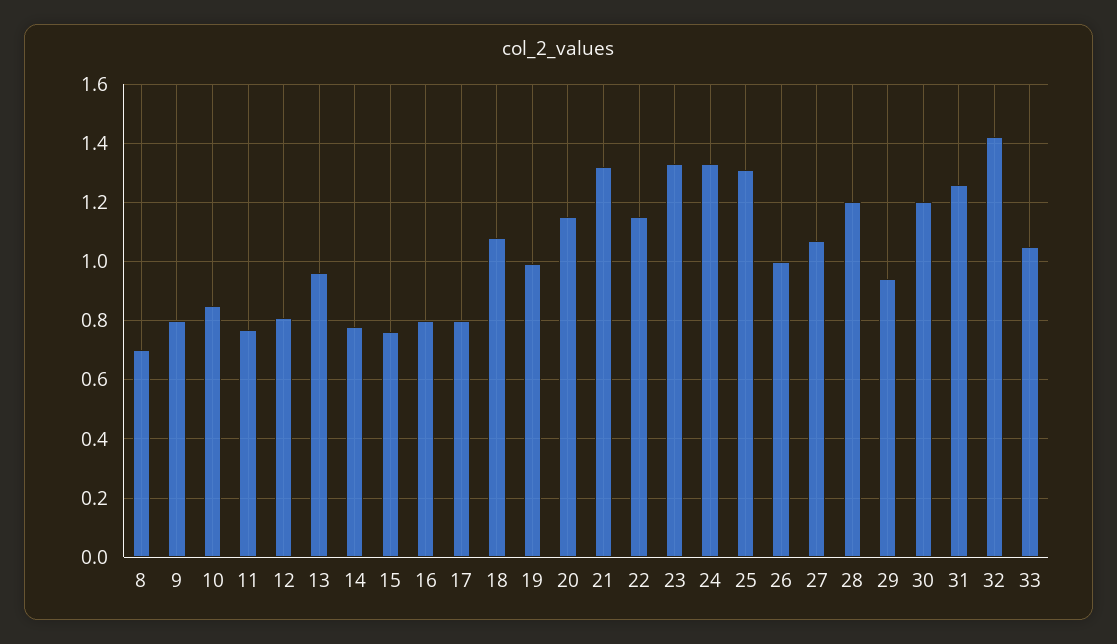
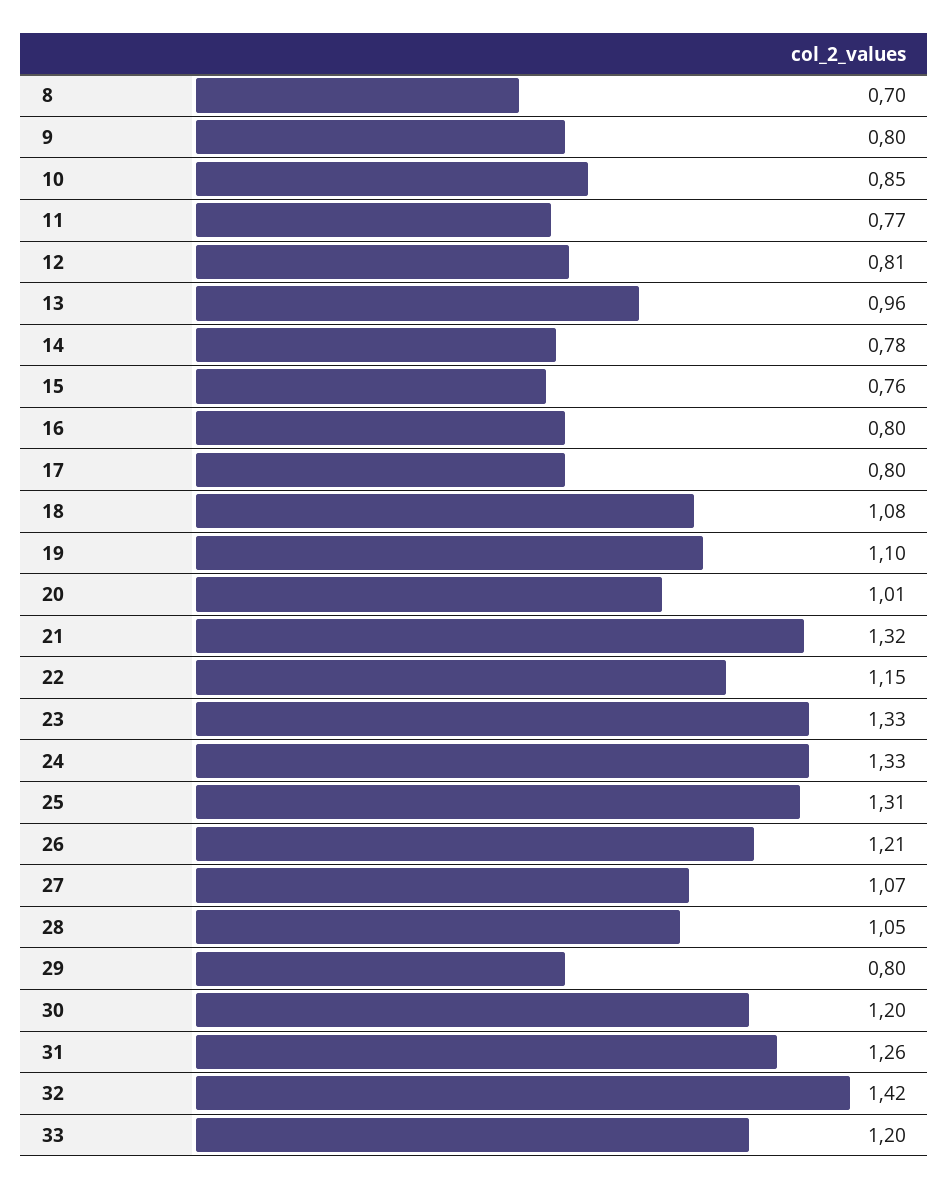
19: 1 -> 1.1
20: 1.15 -> 1.01
26: 1 -> 1.21
28: 1.2 -> 1.05
29: 0.95 -> 0.8
33: 1.05 -> 1.2

